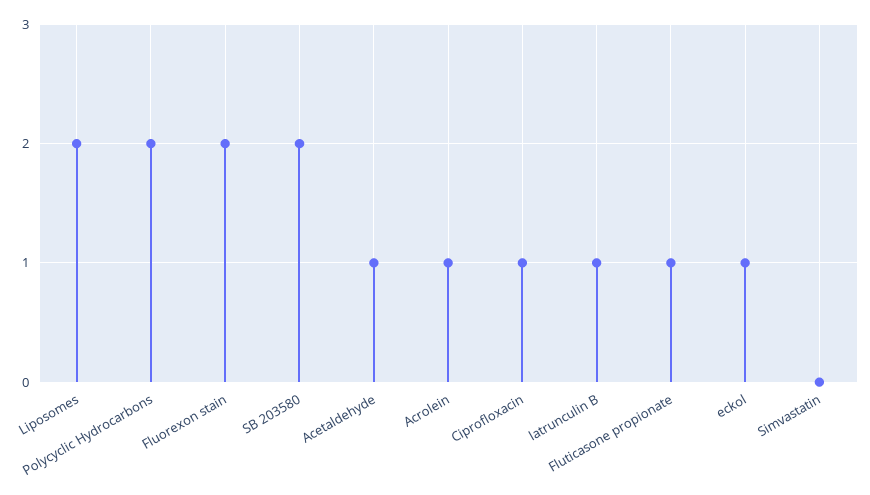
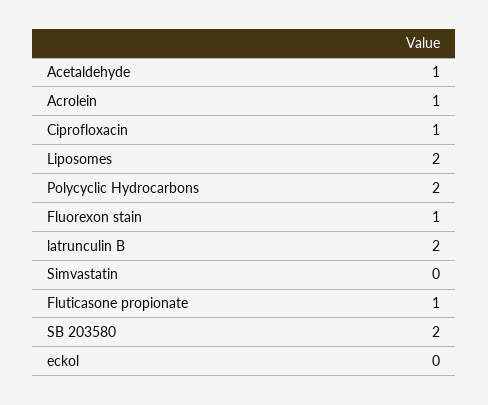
Fluorexon stain: 2 -> 1
latrunculin B: 1 -> 2
eckol: 1 -> 0

